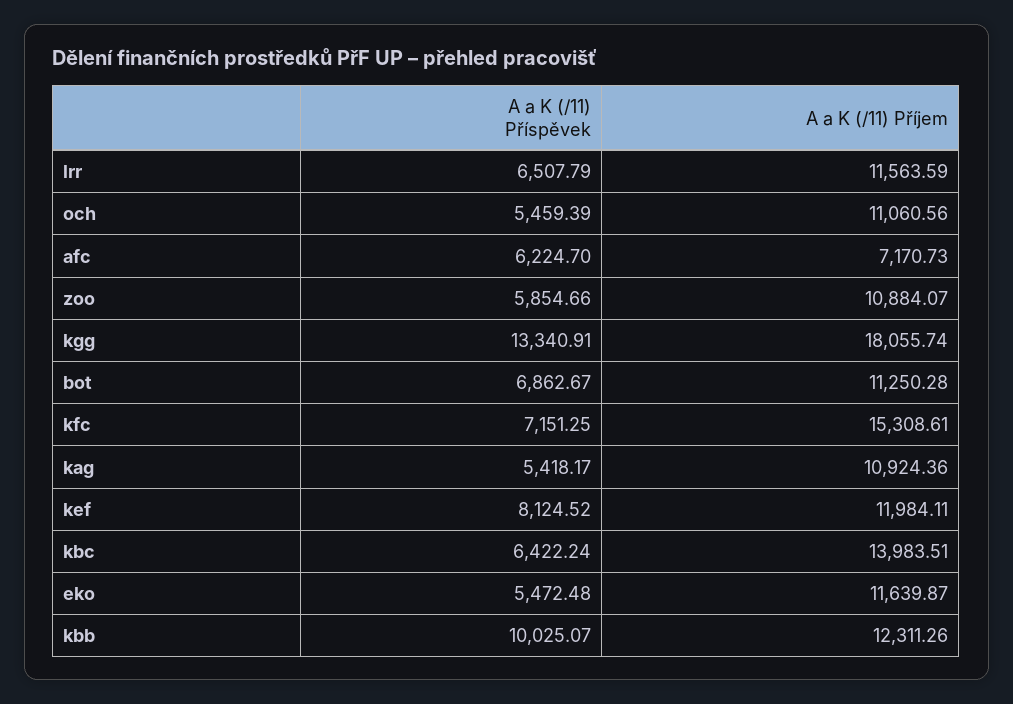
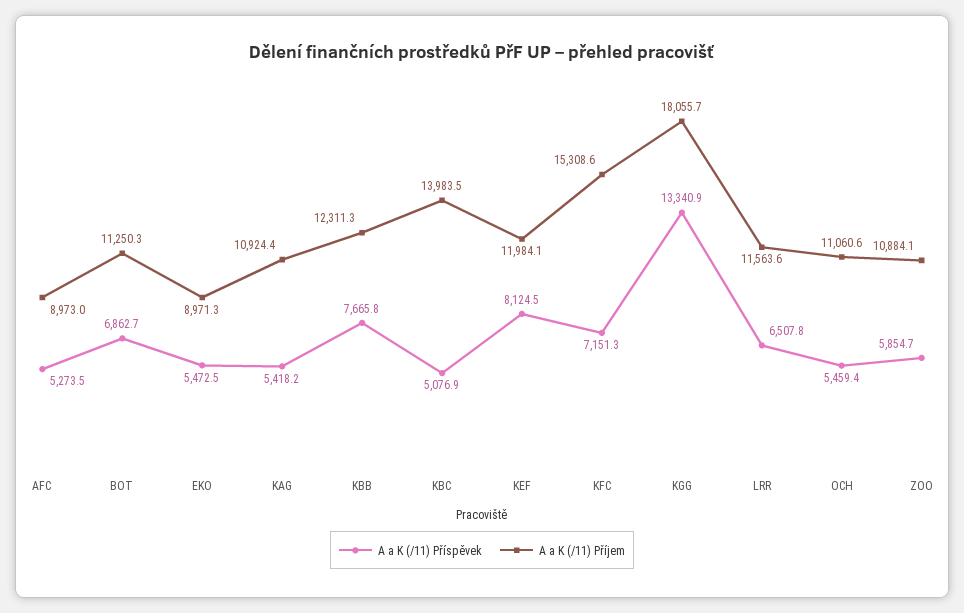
A a K (/11) Příspěvek, afc: 6224.7 -> 5273.5
A a K (/11) Příjem, afc: 7170.73 -> 8973
A a K (/11) Příspěvek, kbc: 6422.24 -> 5076.9
A a K (/11) Příjem, eko: 11639.87 -> 8971.3
A a K (/11) Příspěvek, kbb: 10025.07 -> 7665.8

